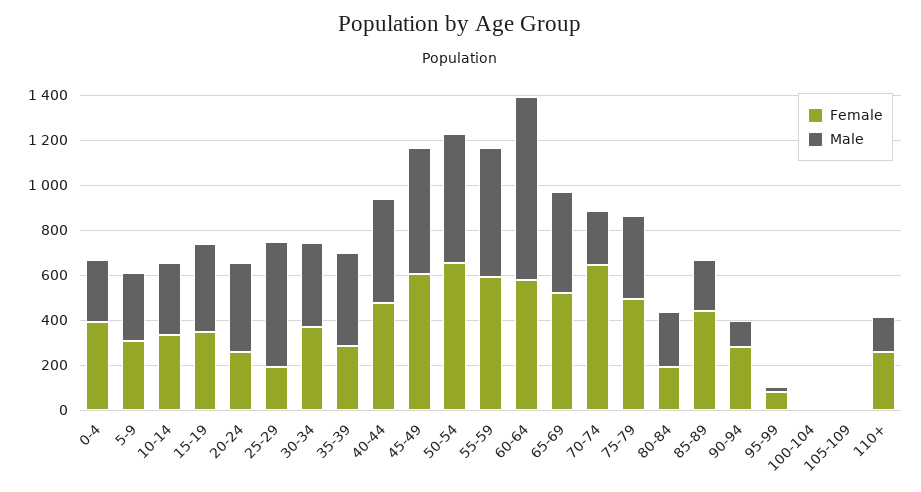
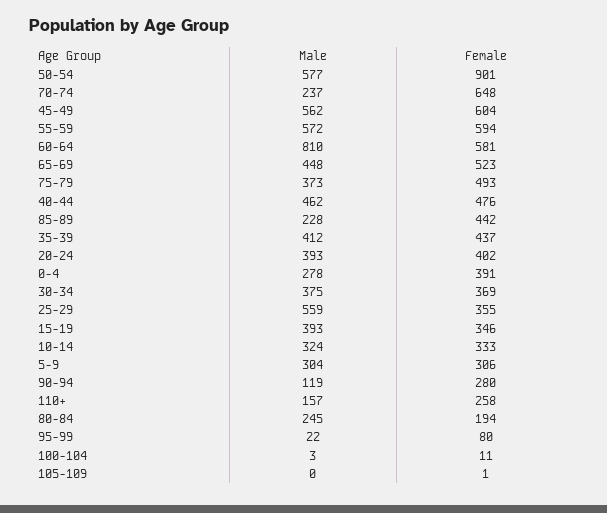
Female, 20-24: 250 -> 402
Female, 25-29: 200 -> 355
Female, 35-39: 300 -> 437
Female, 50-54: 650 -> 901

